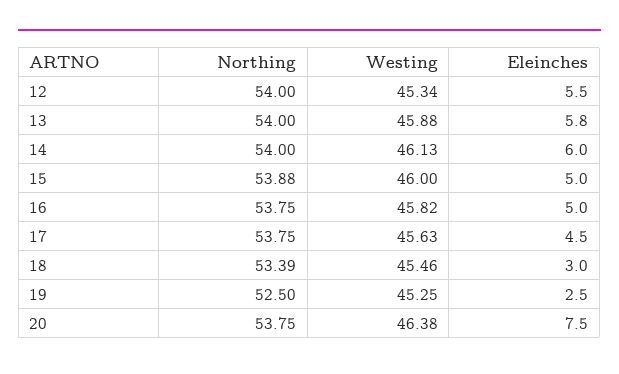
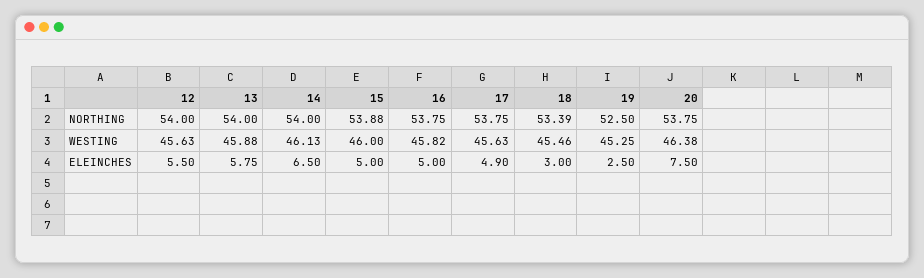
Westing, 12: 45.34 -> 45.63
Eleinches, 14: 6 -> 6.5
Eleinches, 17: 4.5 -> 4.9

